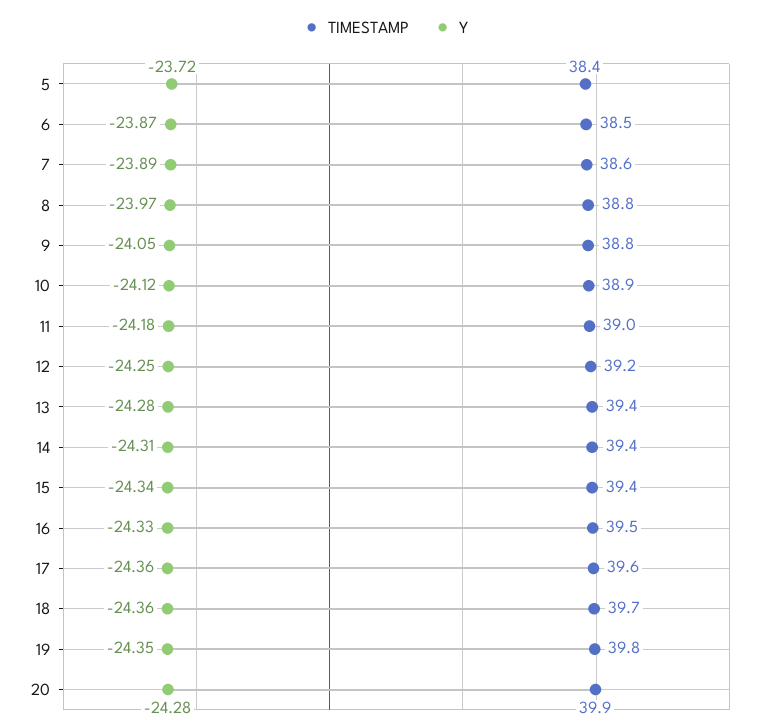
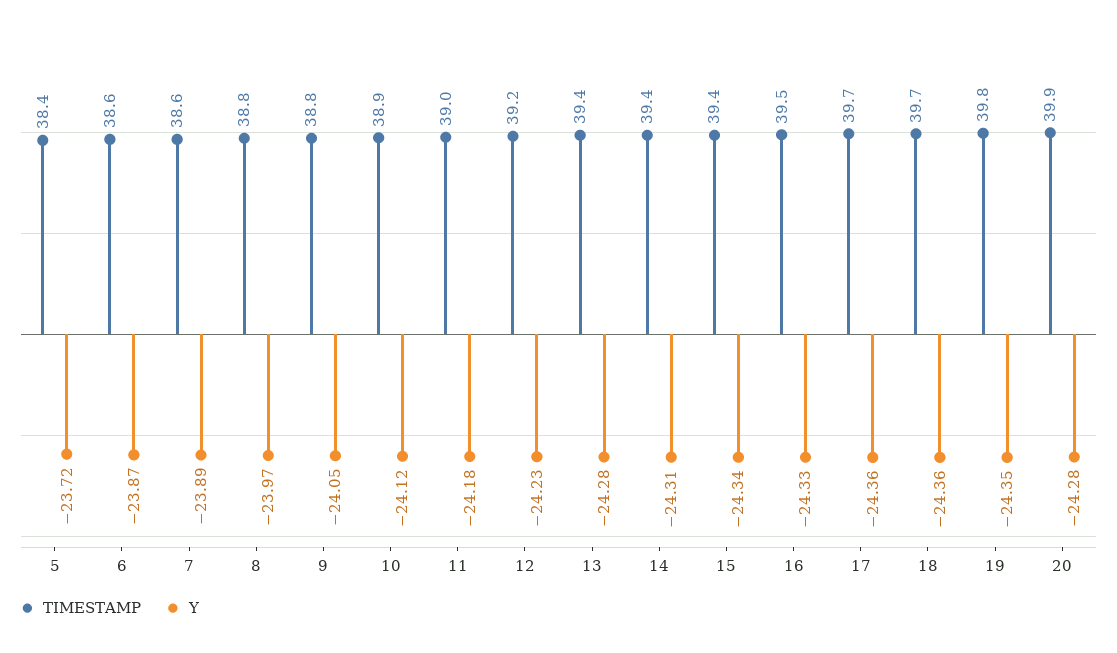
TIMESTAMP, 6: 38.5 -> 38.6
Y, 12: -24.25 -> -24.23
TIMESTAMP, 17: 39.6 -> 39.7

